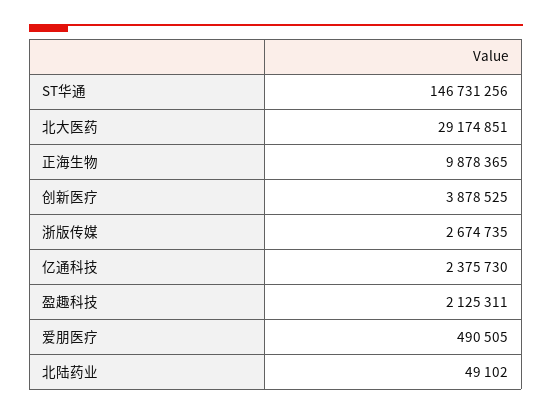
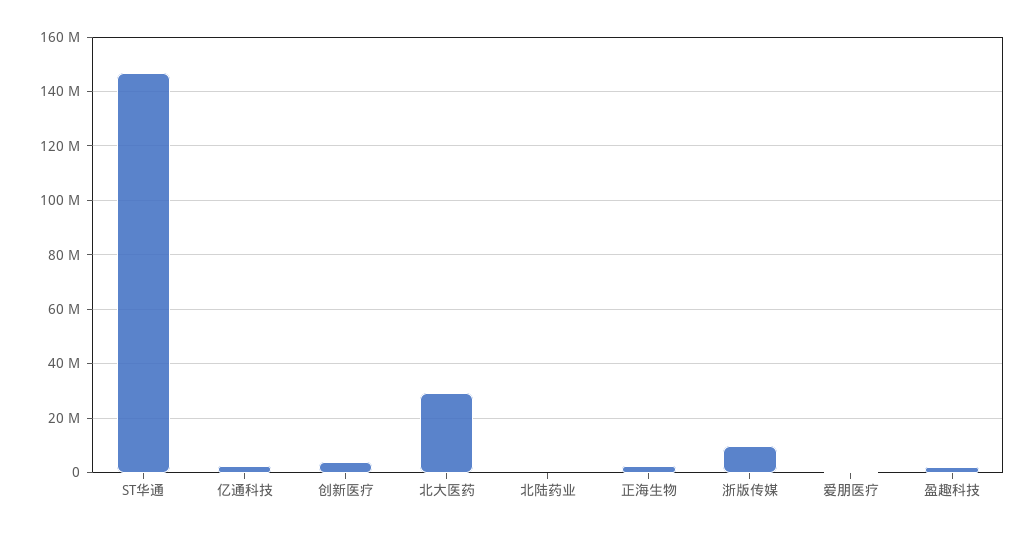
正海生物: 9878365 -> 2500000
浙版传媒: 2674735 -> 10000000

